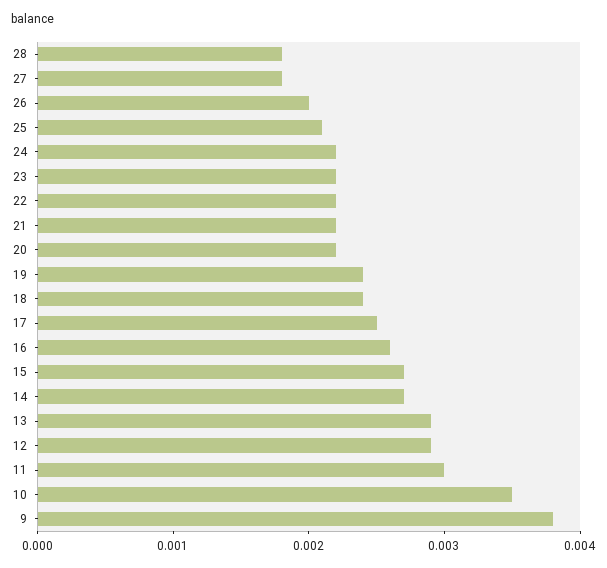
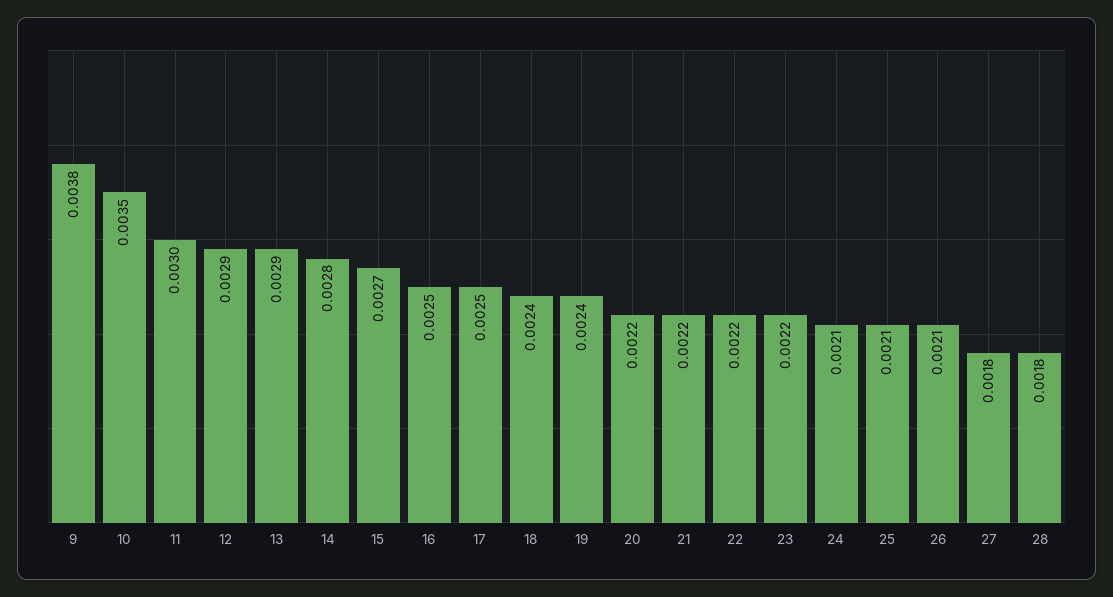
26: 0.002 -> 0.0021
24: 0.0022 -> 0.0021
16: 0.0026 -> 0.0025
14: 0.0027 -> 0.0028

